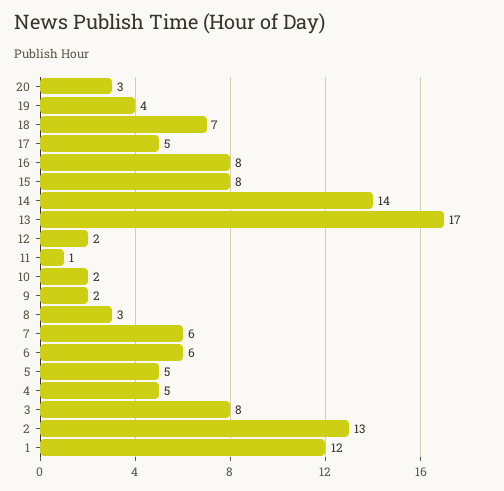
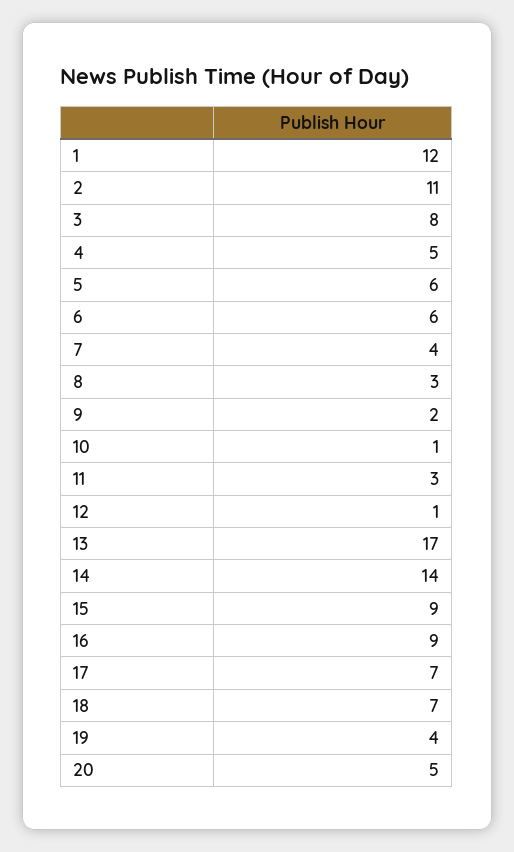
20: 3 -> 5
17: 5 -> 7
16: 8 -> 9
15: 8 -> 9
12: 2 -> 1
11: 1 -> 3
10: 2 -> 1
7: 6 -> 4
5: 5 -> 6
2: 13 -> 11

